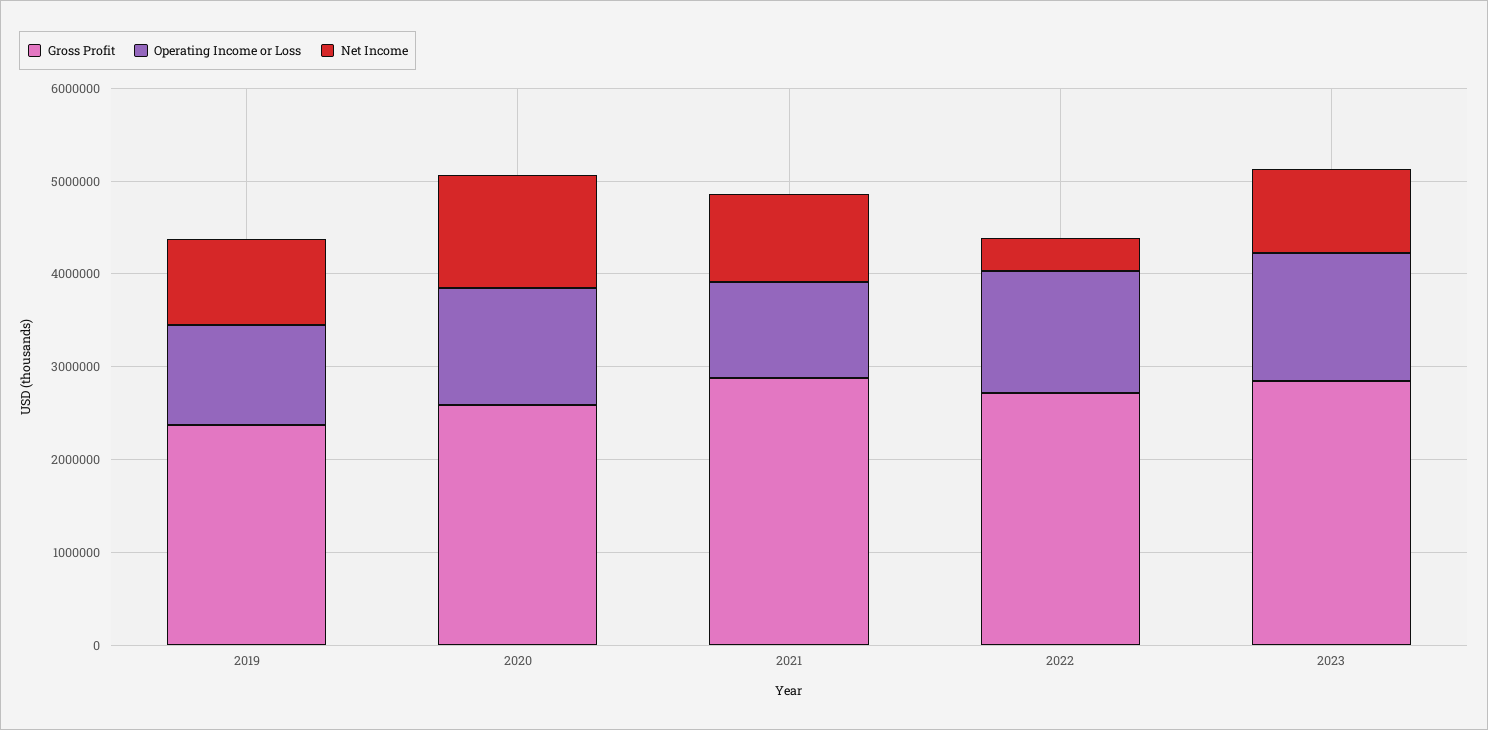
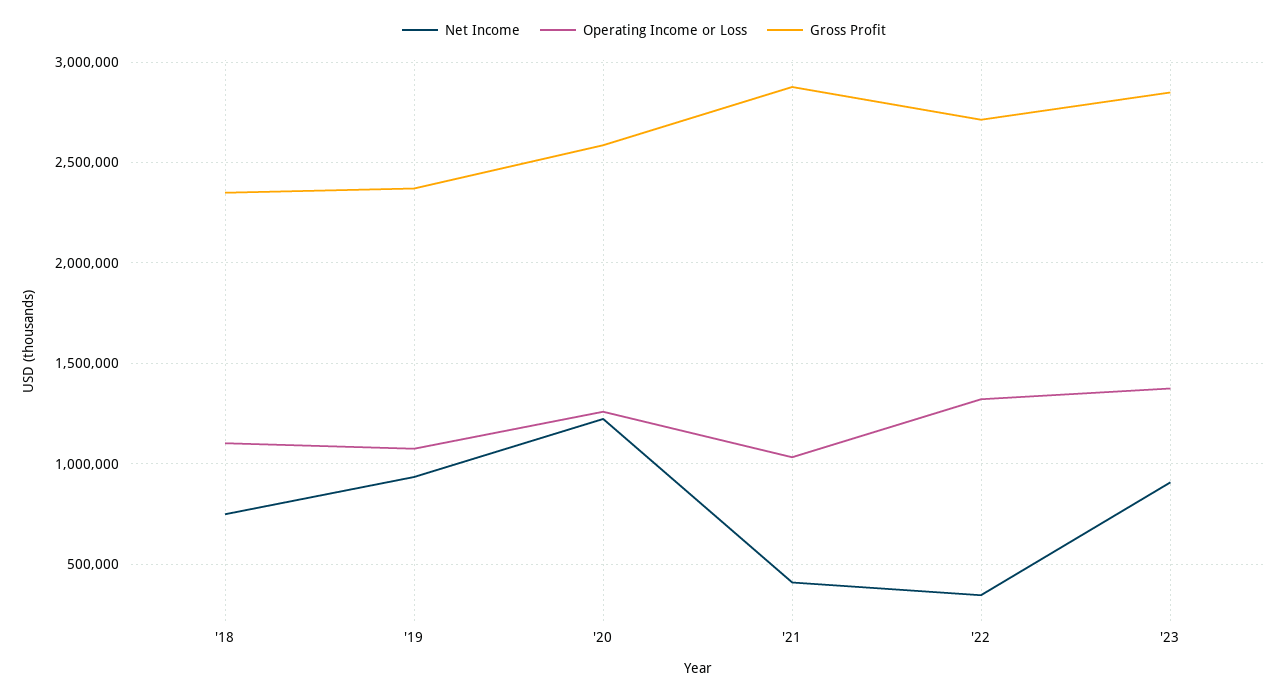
Net Income, 2021: 1000000 -> 400000
Net Income, '18: none -> 750000
Operating Income or Loss, '18: none -> 1100000
Gross Profit, '18: none -> 2350000

